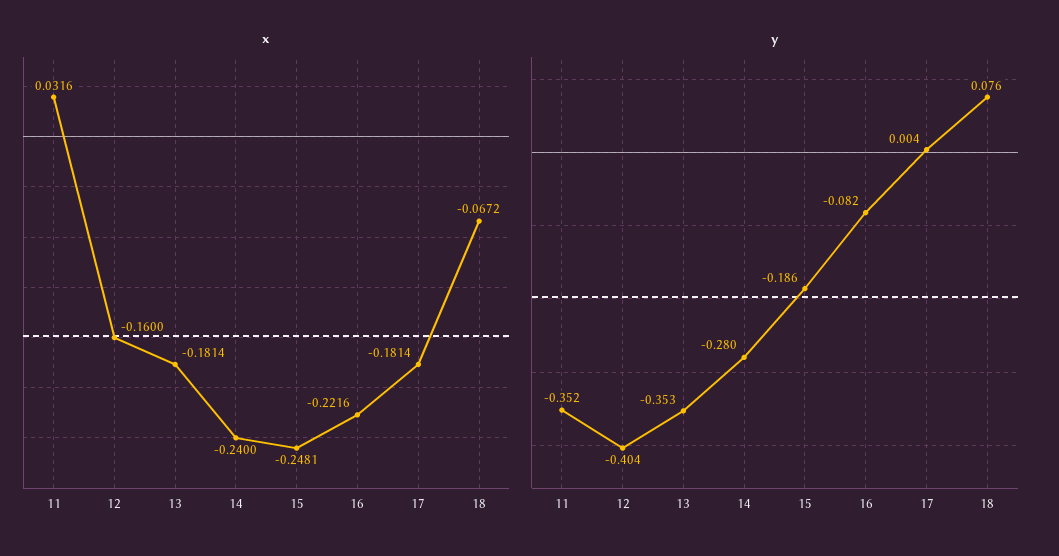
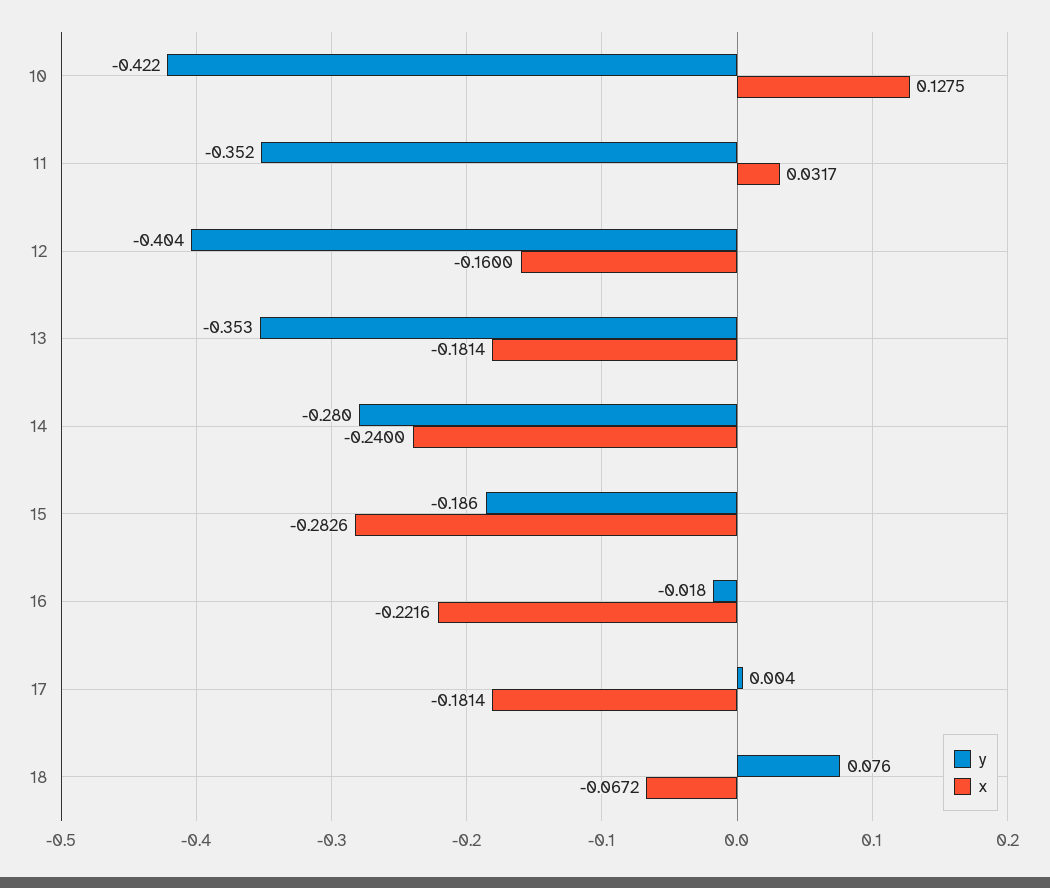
x, 11: 0.0316 -> 0.0317
x, 15: -0.2481 -> -0.2826
y, 16: -0.082 -> -0.018
y, 10: none -> -0.422
x, 10: none -> 0.1275

